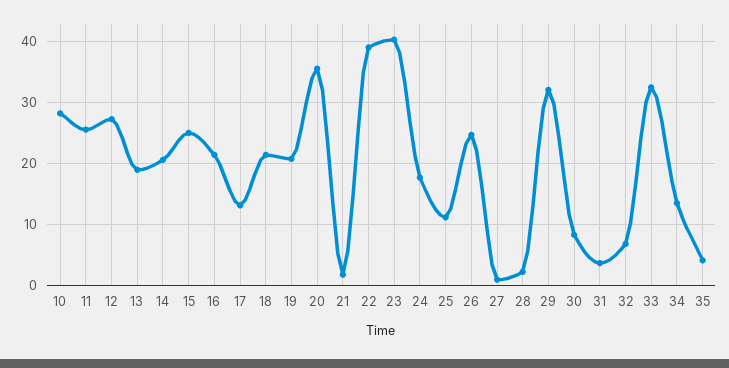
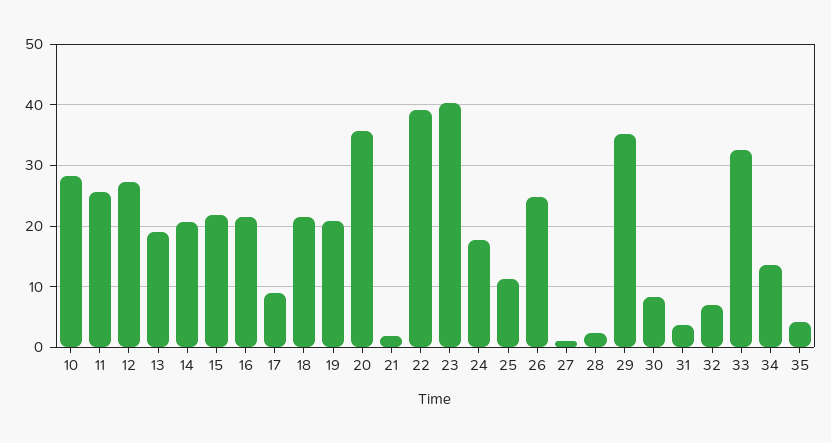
15: 25 -> 22
17: 13 -> 9
29: 32 -> 35

